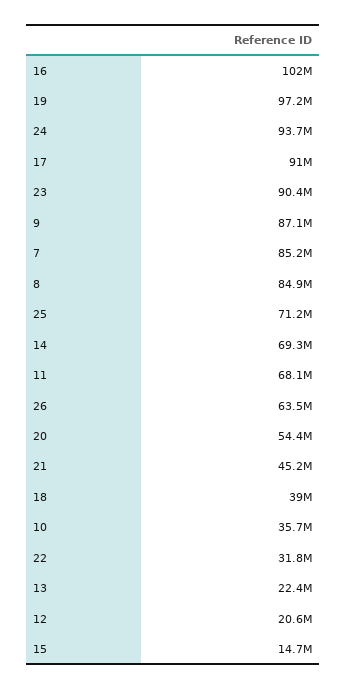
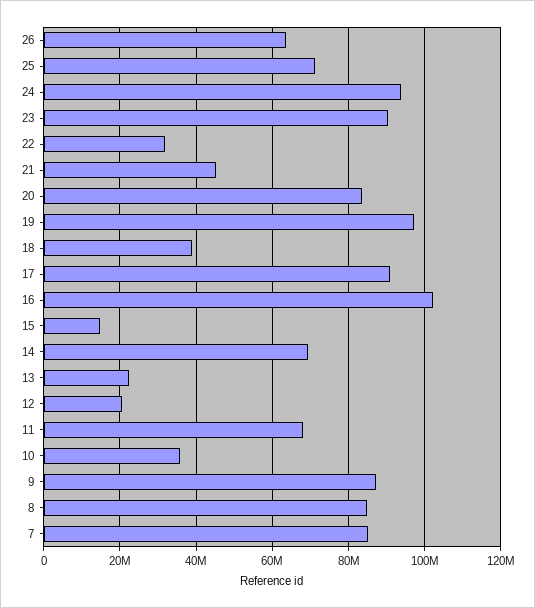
20: 54400000 -> 84000000

